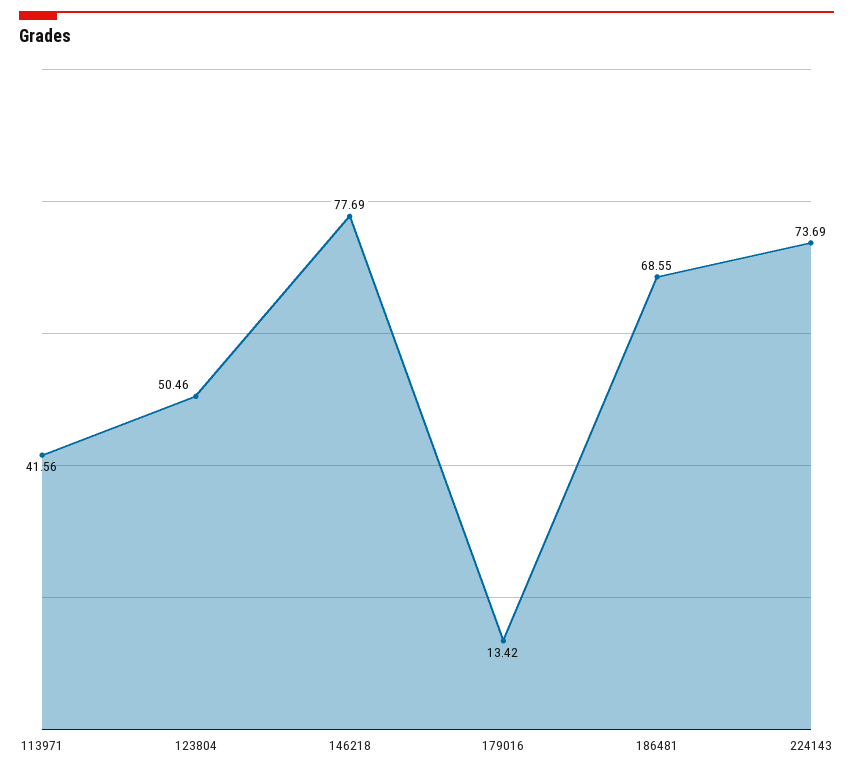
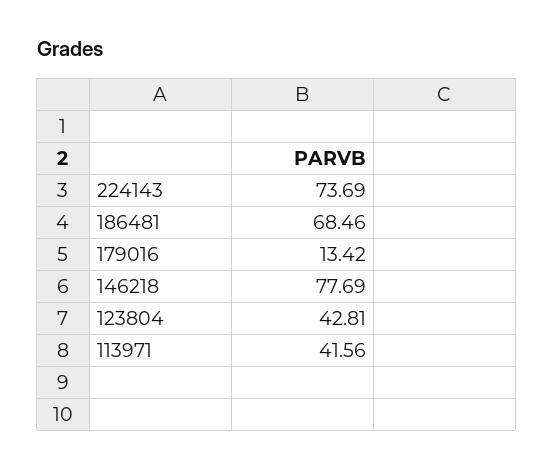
123804: 50.46 -> 42.81
186481: 68.55 -> 68.46

